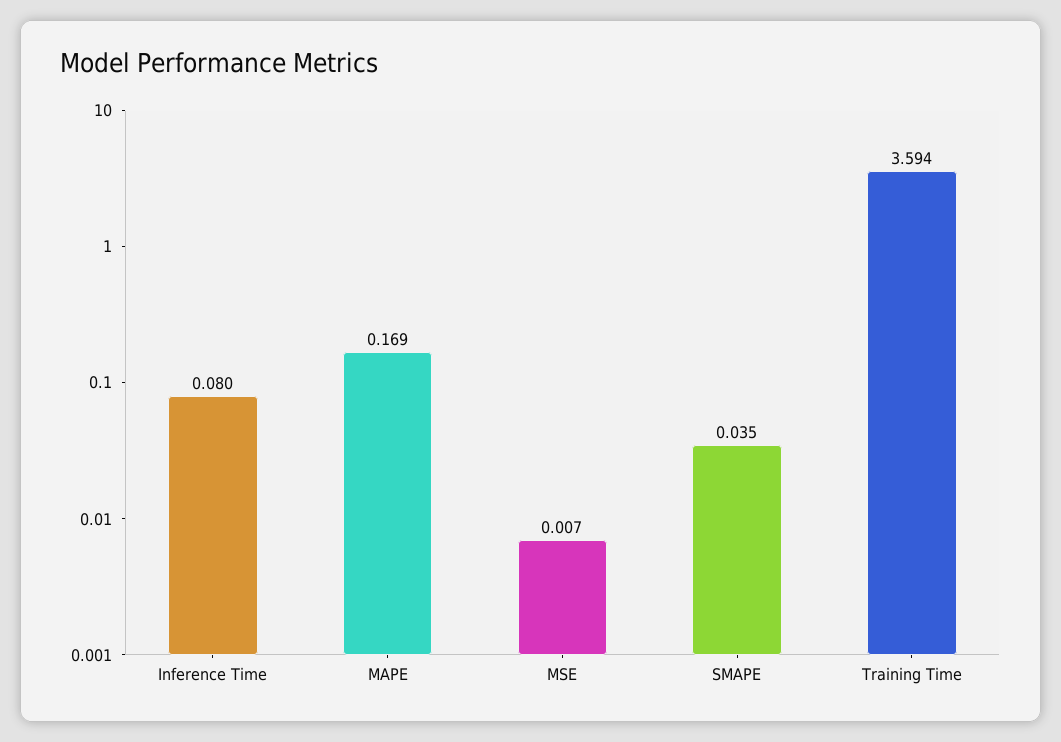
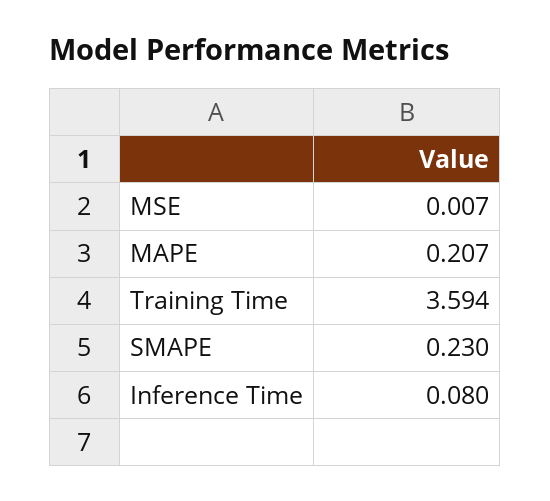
MAPE: 0.169 -> 0.207
SMAPE: 0.035 -> 0.23

